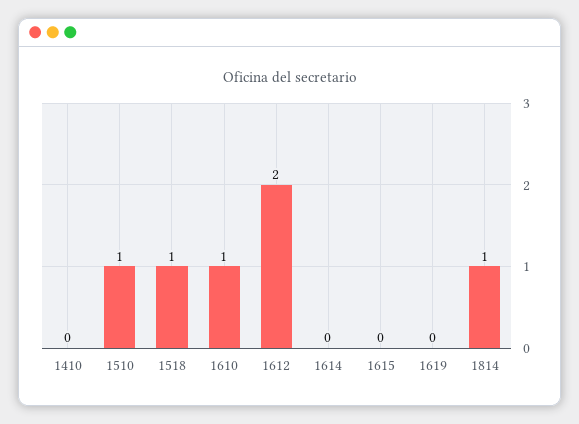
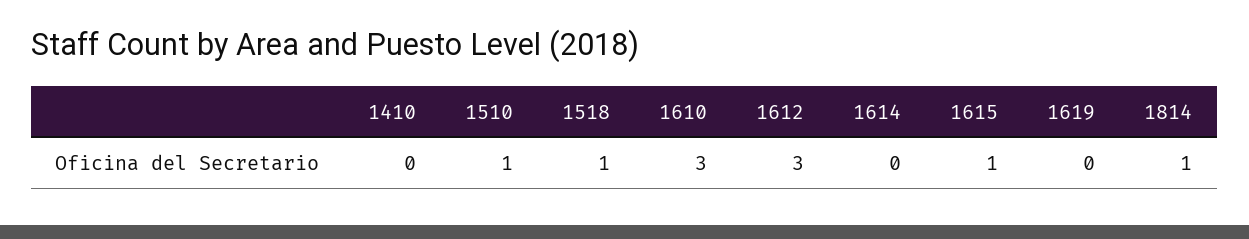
1610: 1 -> 3
1612: 2 -> 3
1615: 0 -> 1

